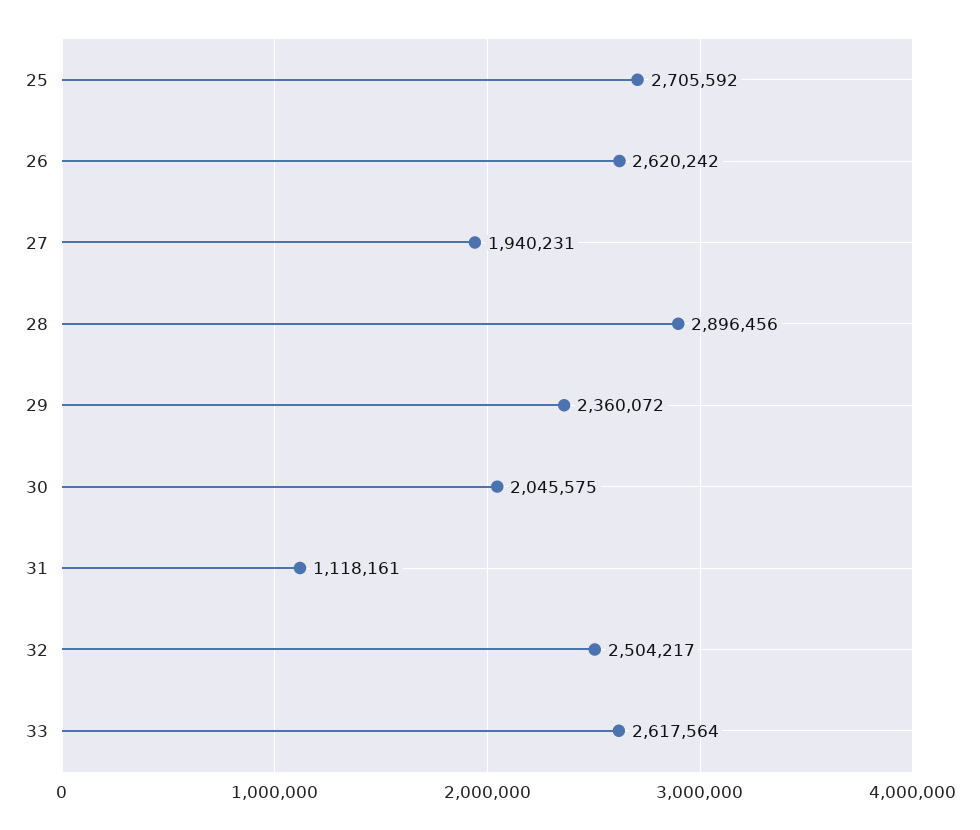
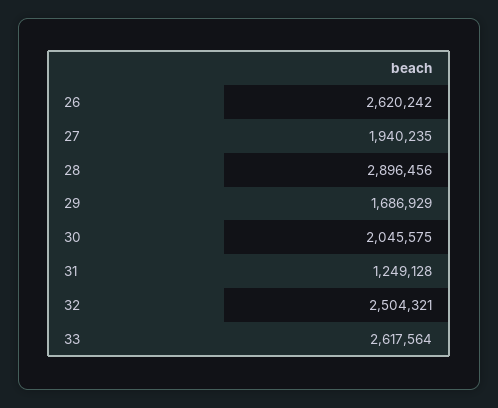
25: 2705592 -> none
27: 1940231 -> 1940235
29: 2360072 -> 1686929
31: 1118161 -> 1249128
32: 2504217 -> 2504321

